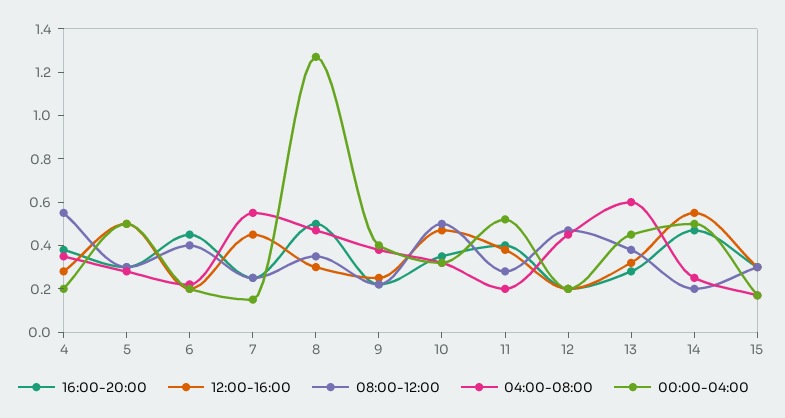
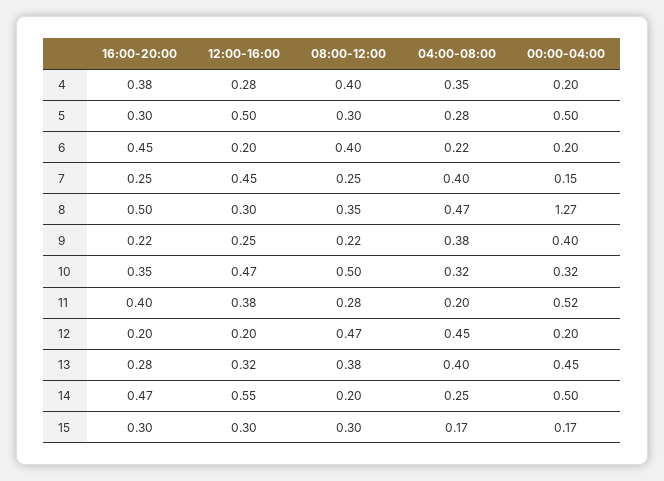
08:00-12:00, 4: 0.55 -> 0.4
04:00-08:00, 7: 0.55 -> 0.4
04:00-08:00, 13: 0.6 -> 0.4

